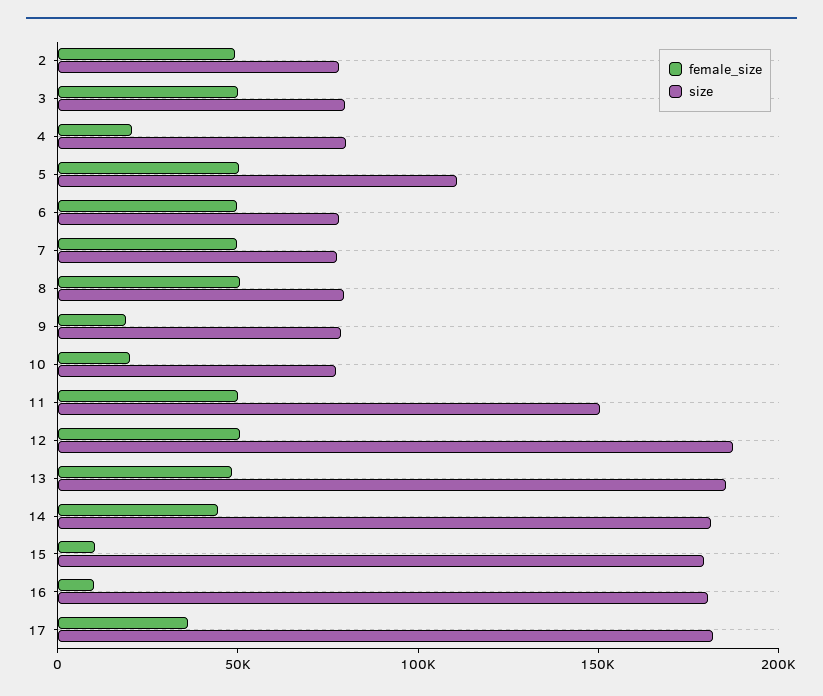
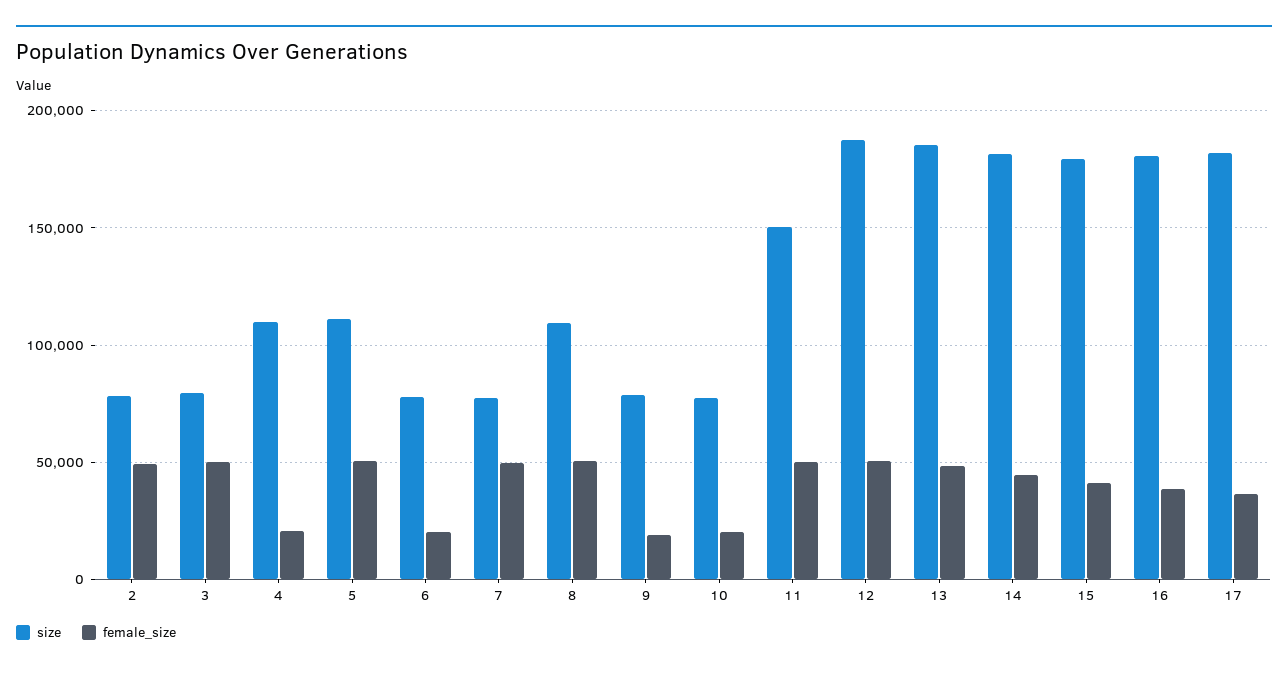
size, 4: 80000 -> 110000
female_size, 6: 50000 -> 20000
size, 8: 80000 -> 110000
female_size, 15: 10000 -> 40000
female_size, 16: 10000 -> 40000

